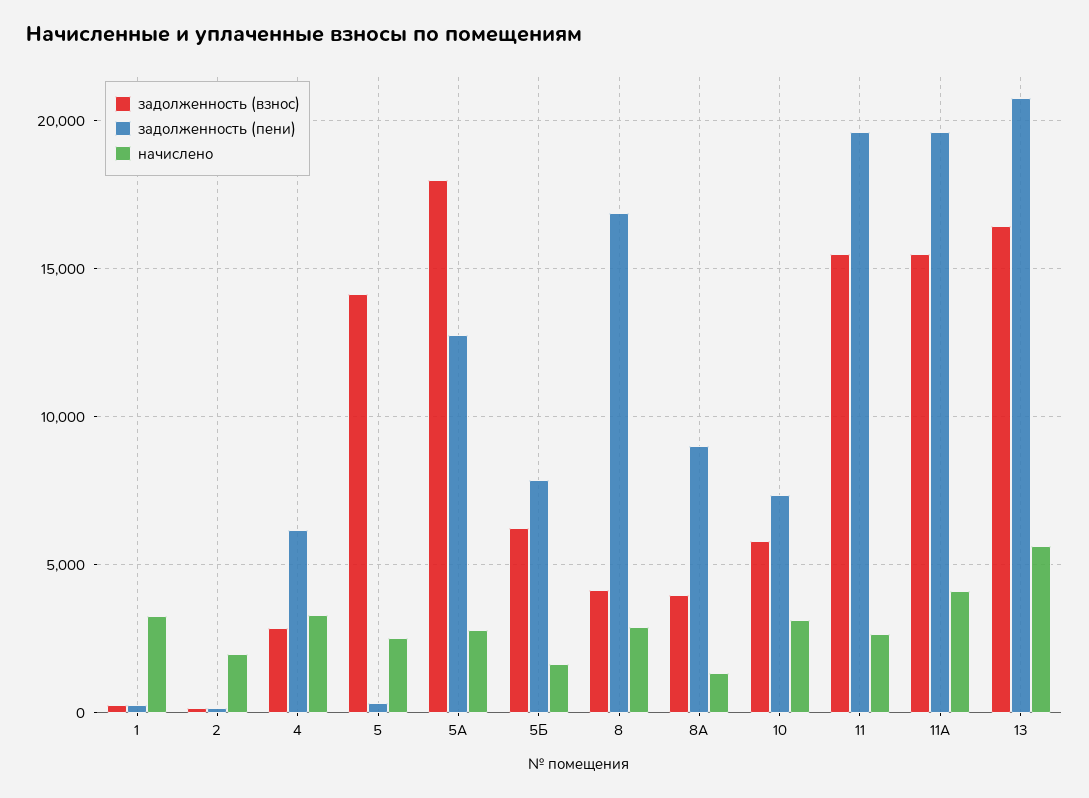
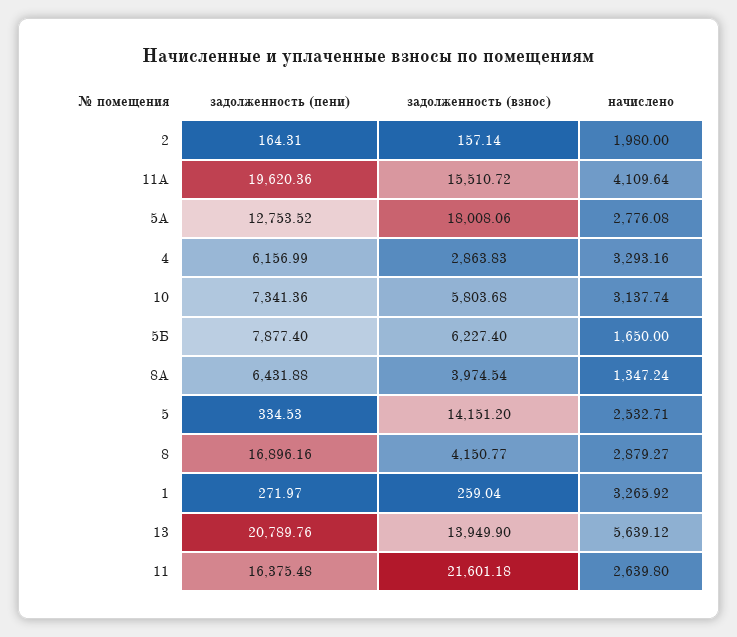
задолженность (пени), 8А: 9000 -> 6431.88
задолженность (взнос), 11: 15500 -> 21601.18
задолженность (пени), 11: 19500 -> 16375.48
задолженность (взнос), 13: 16500 -> 13949.9

